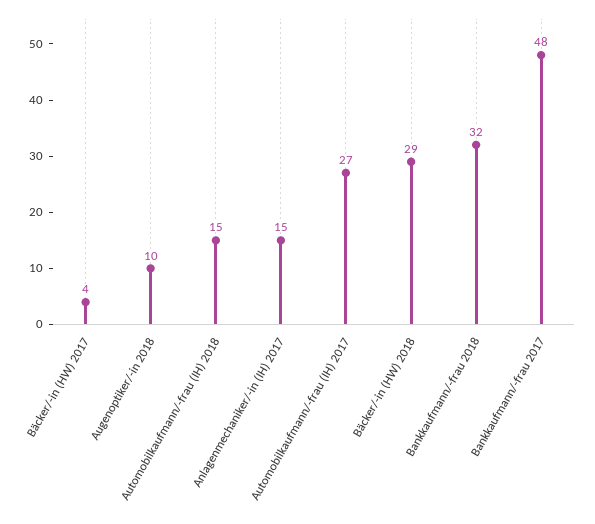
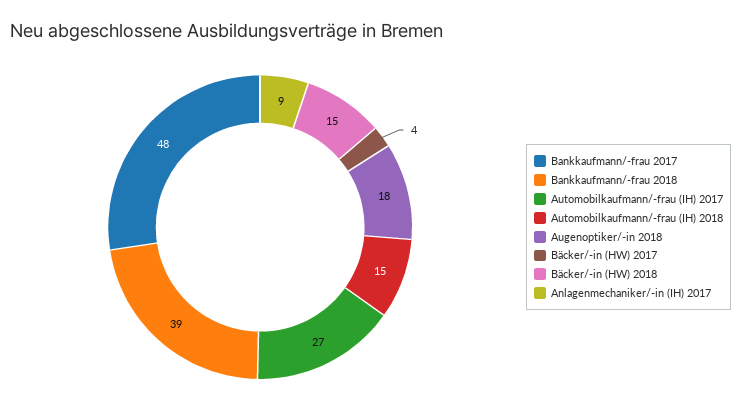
Augenoptiker/-in 2018: 10 -> 18
Anlagenmechaniker/-in (IH) 2017: 15 -> 9
Bäcker/-in (HW) 2018: 29 -> 15
Bankkaufmann/-frau 2018: 32 -> 39

